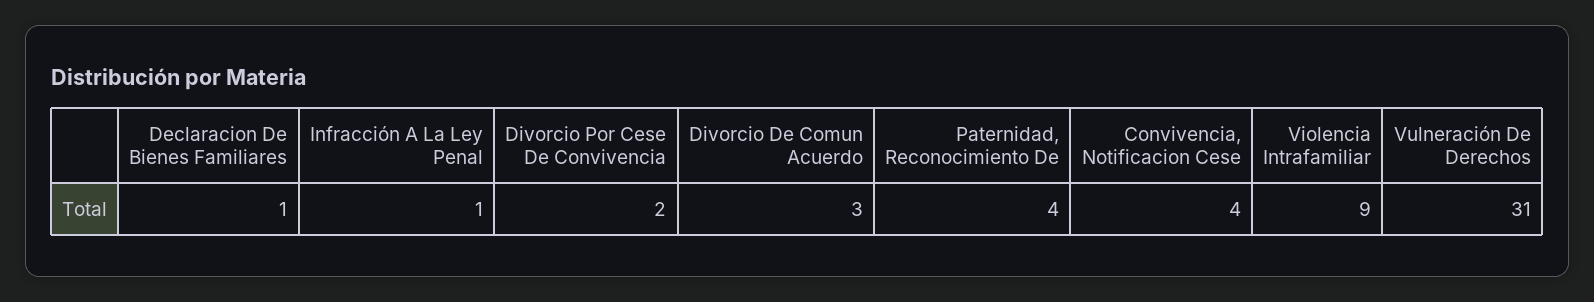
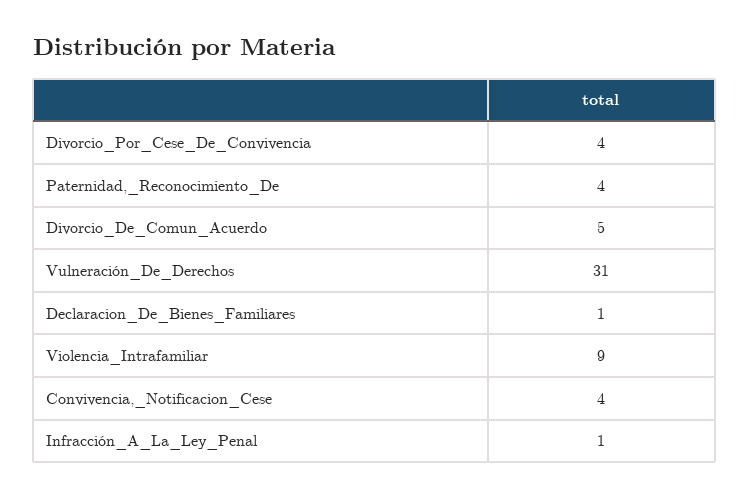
Divorcio Por Cese De Convivencia: 2 -> 4
Divorcio De Comun Acuerdo: 3 -> 5

